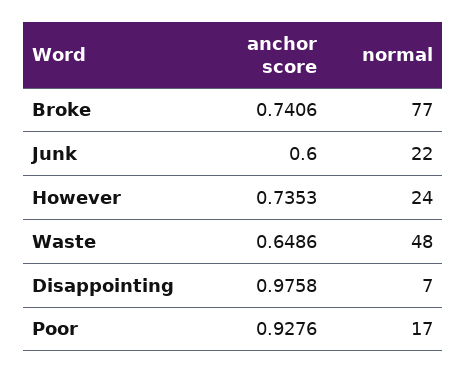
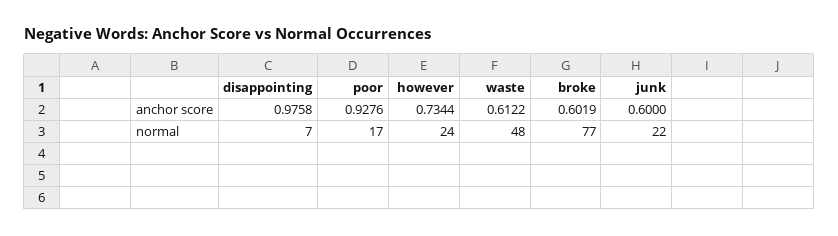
anchor score, Broke: 0.7406 -> 0.6019
anchor score, However: 0.7353 -> 0.7344
anchor score, Waste: 0.6486 -> 0.6122

